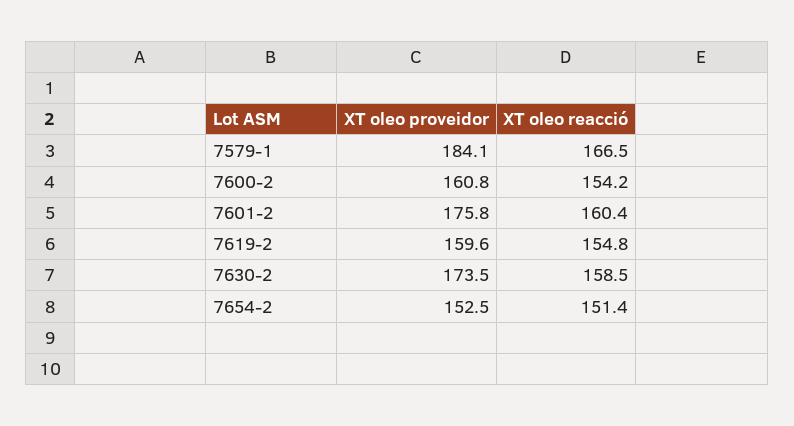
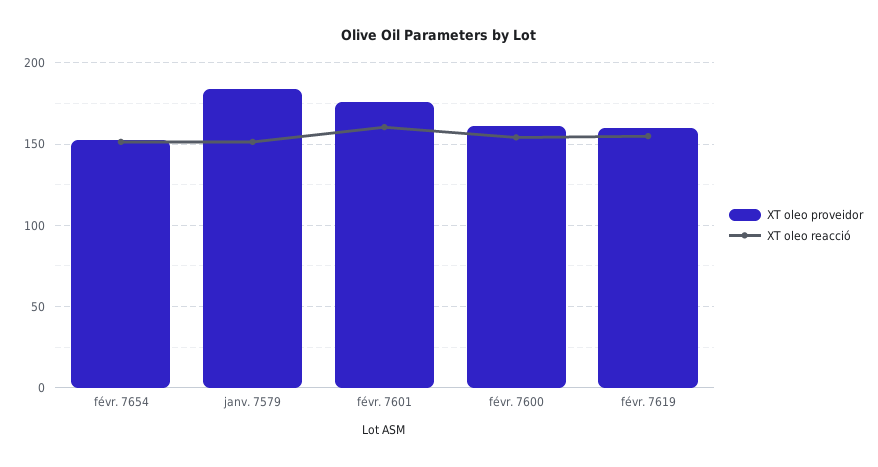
XT oleo reacció, 7579-1: 166.5 -> 150
XT oleo proveidor, 7630-2: 173.5 -> none
XT oleo reacció, 7630-2: 158.5 -> none

